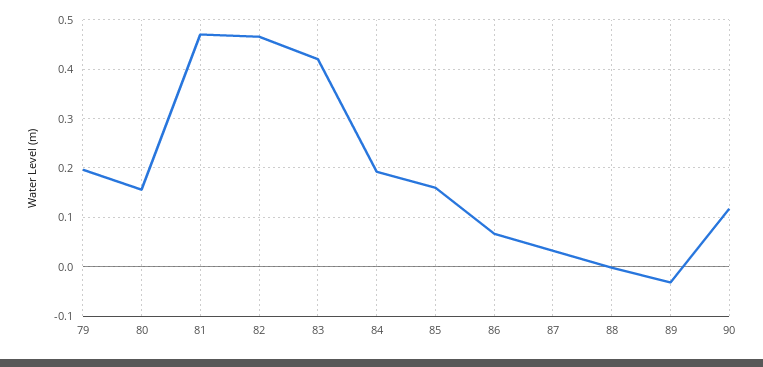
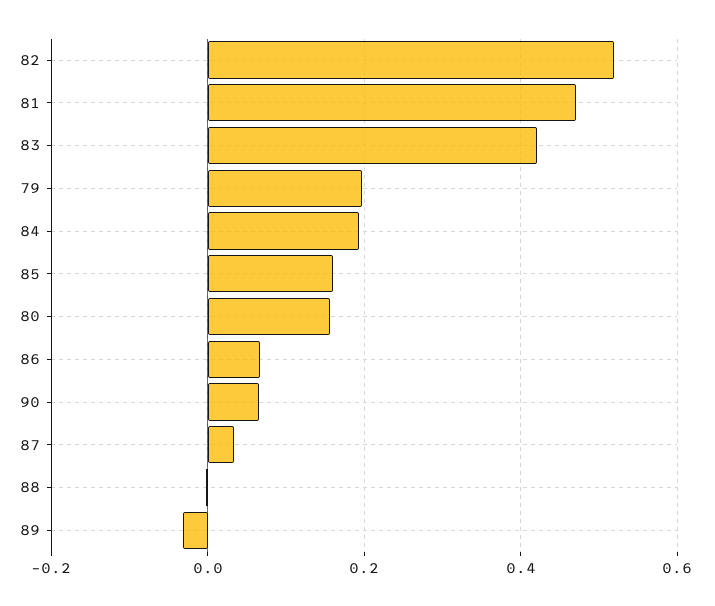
82: 0.46 -> 0.52
90: 0.12 -> 0.06

